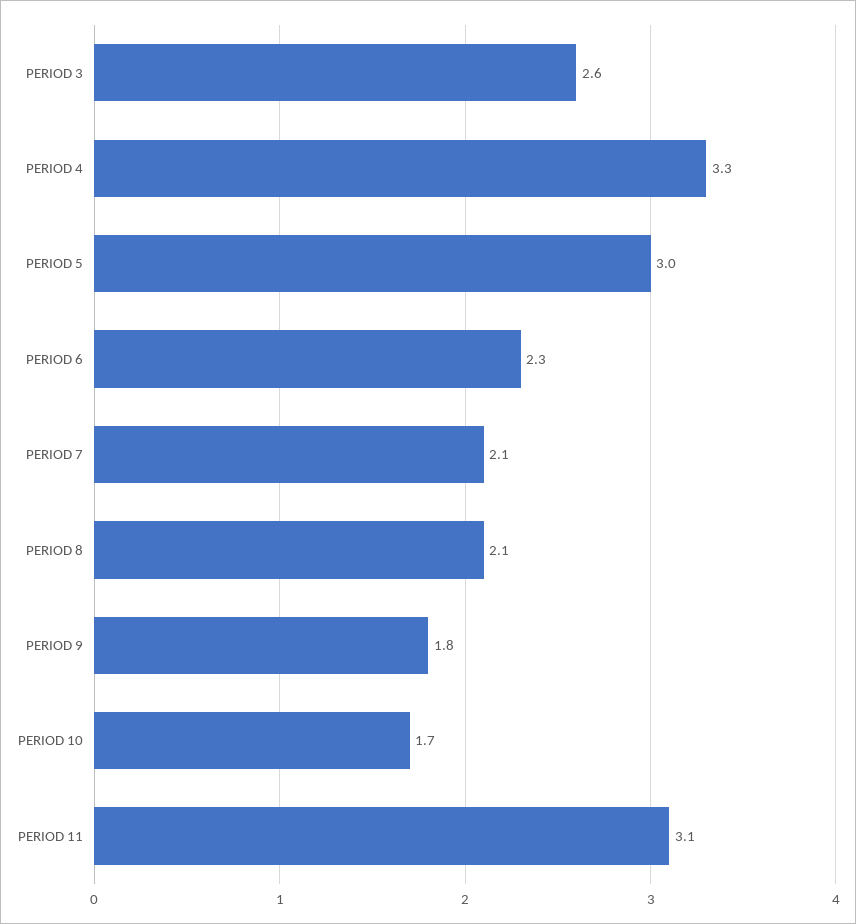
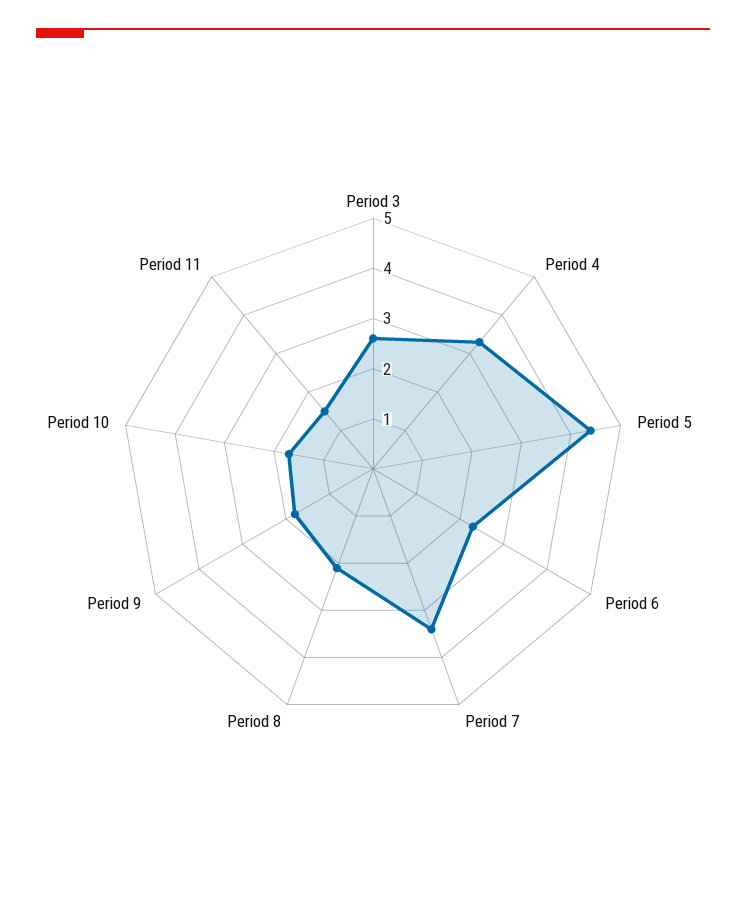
PERIOD 5: 3 -> 4.5
PERIOD 7: 2.1 -> 3.5
PERIOD 11: 3.1 -> 1.5

